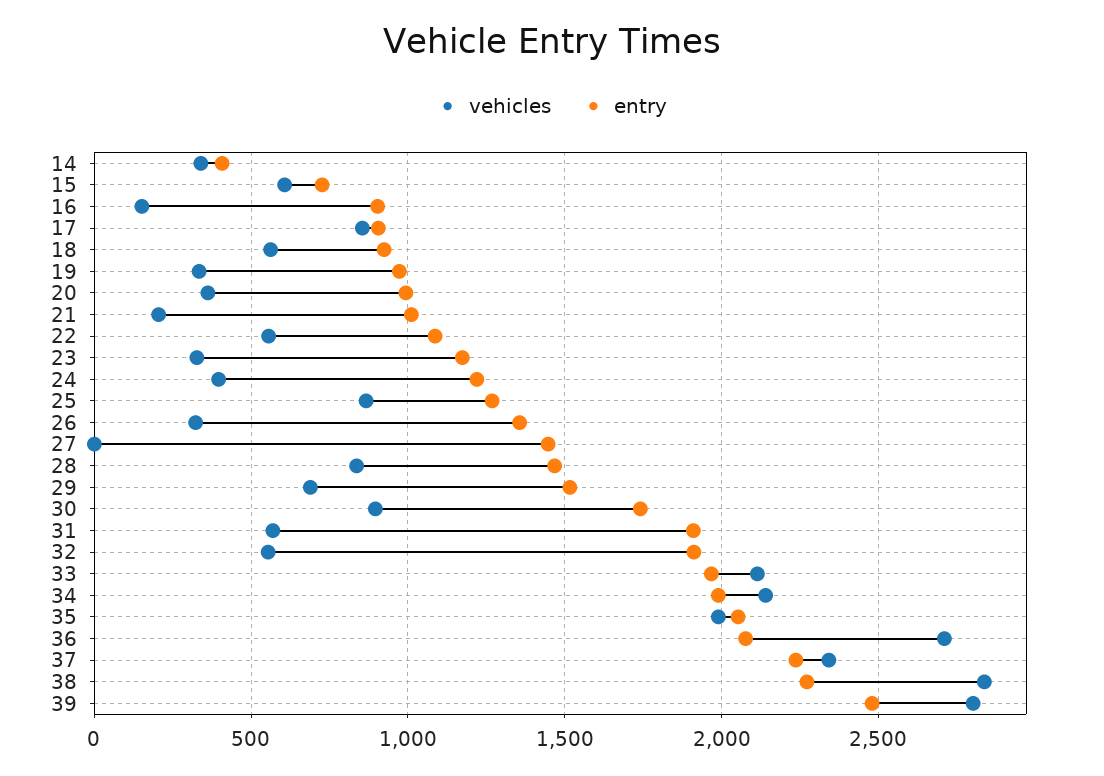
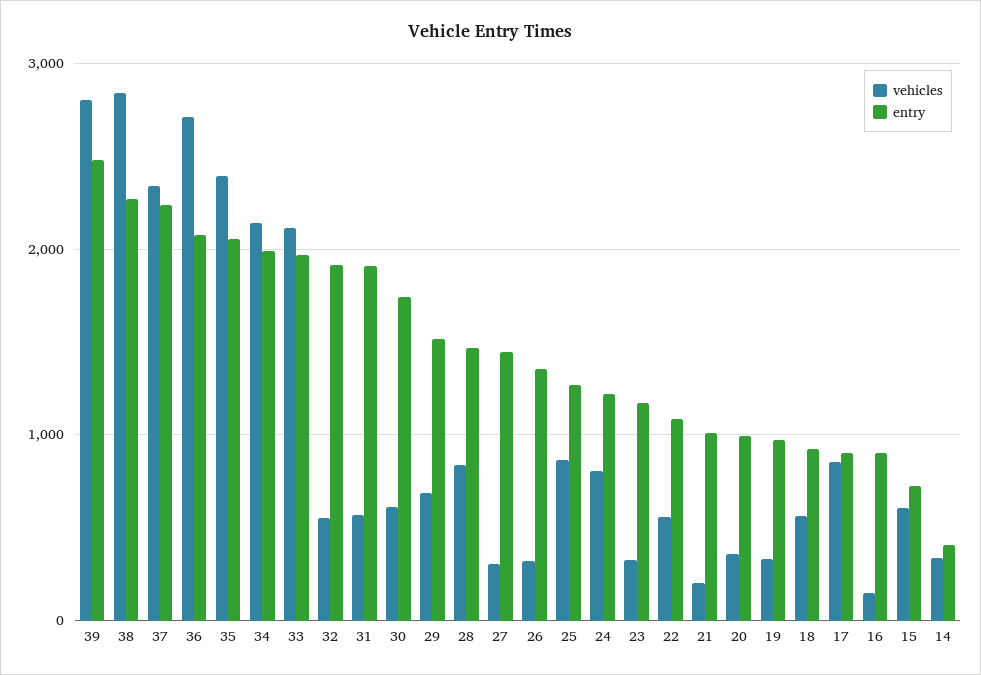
vehicles, 24: 400 -> 800
vehicles, 27: 0 -> 300
vehicles, 30: 900 -> 600
vehicles, 35: 2000 -> 2400

